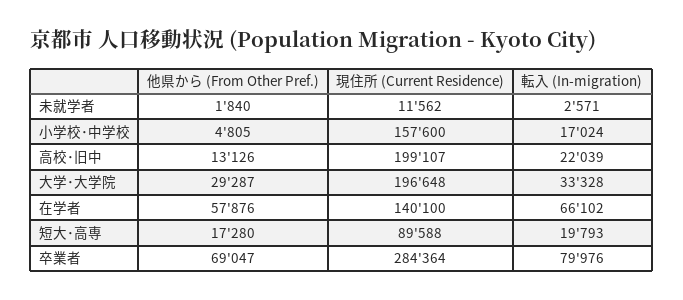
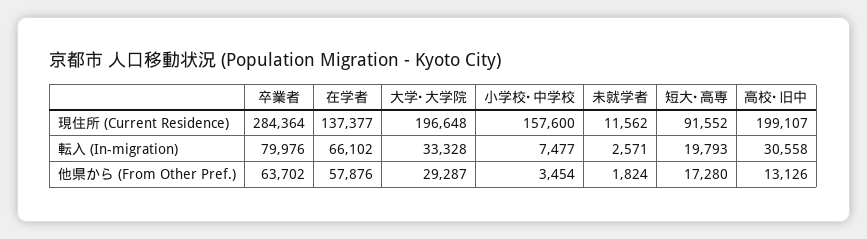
他県から (From Other Pref.), 未就学者: 1840 -> 1824
他県から (From Other Pref.), 小学校･中学校: 4805 -> 3454
転入 (In-migration), 小学校･中学校: 17024 -> 7477
転入 (In-migration), 高校･旧中: 22039 -> 30558
現住所 (Current Residence), 在学者: 140100 -> 137377
現住所 (Current Residence), 短大･高専: 89588 -> 91552
他県から (From Other Pref.), 卒業者: 69047 -> 63702

